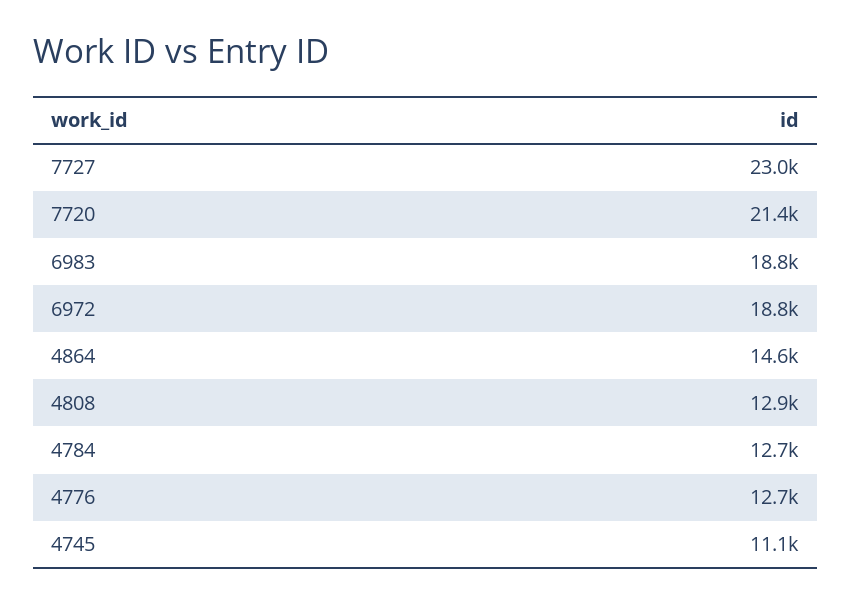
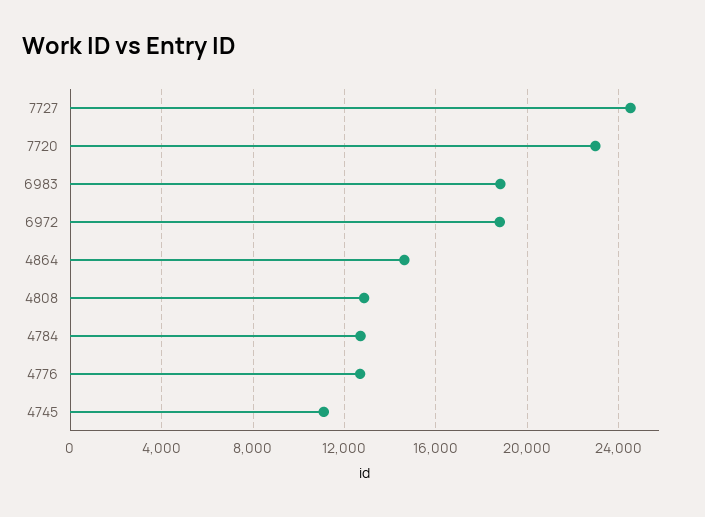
7727: 23000 -> 24500
7720: 21400 -> 23000

